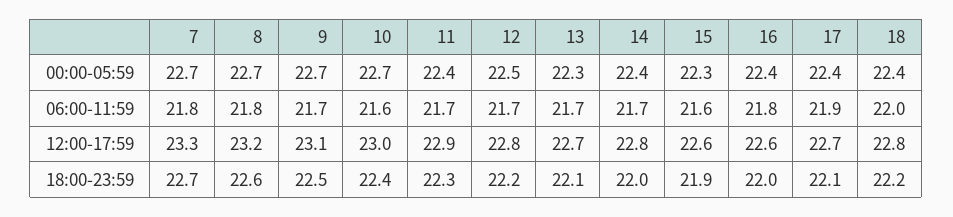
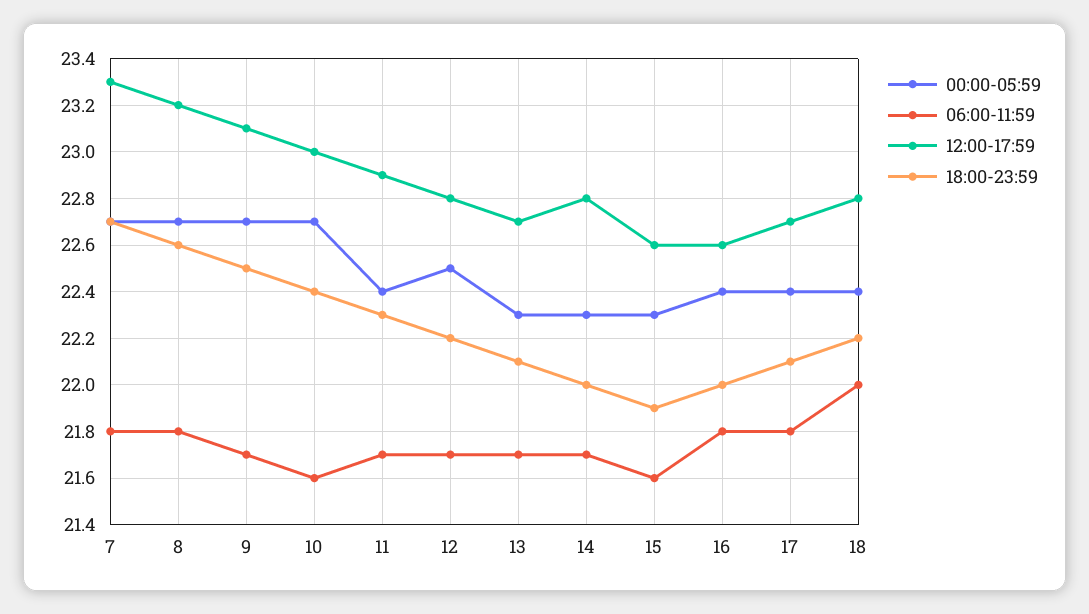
00:00-05:59, 14: 22.4 -> 22.3
06:00-11:59, 17: 21.9 -> 21.8

